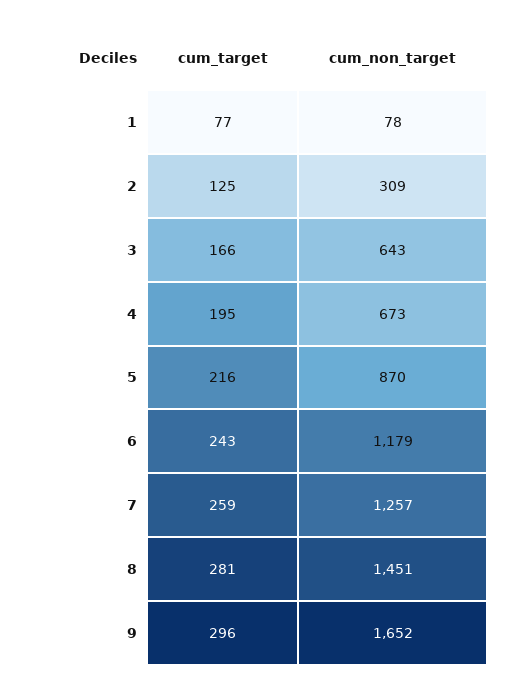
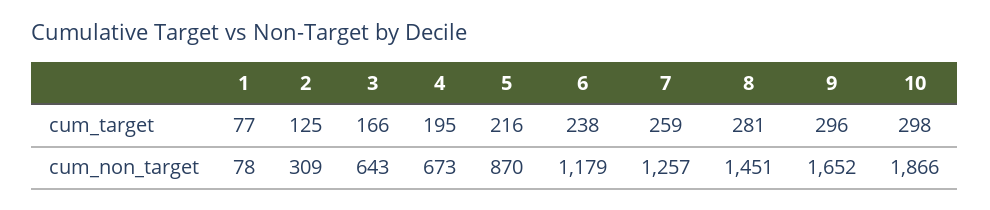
cum_target, 6: 243 -> 238
cum_target, 10: none -> 298
cum_non_target, 10: none -> 1866

